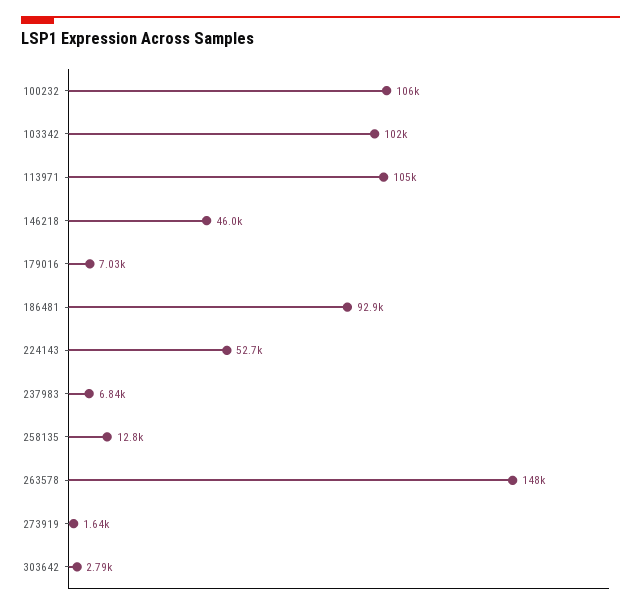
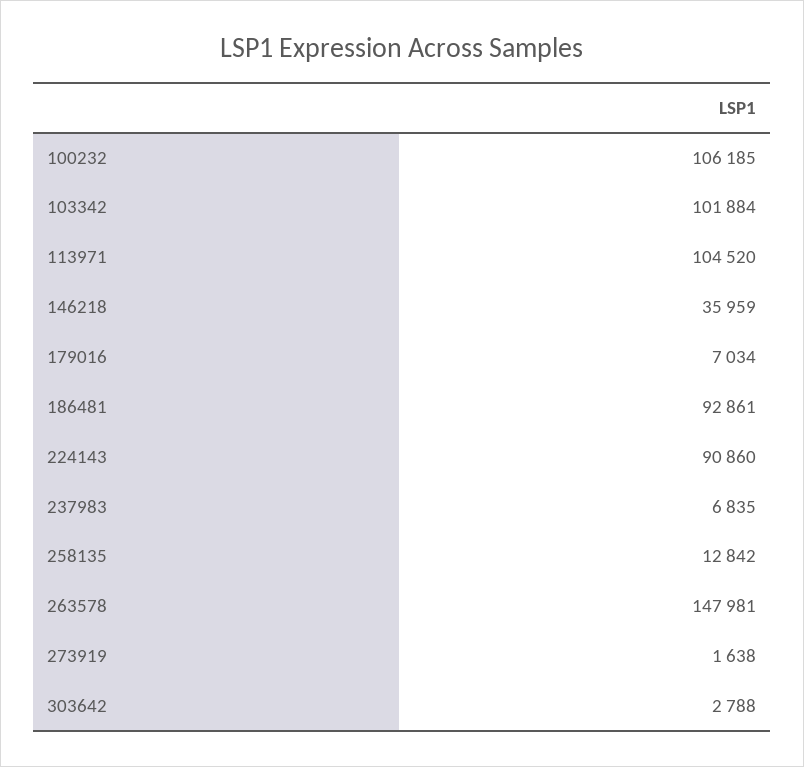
146218: 46000 -> 35959
224143: 52700 -> 90860

